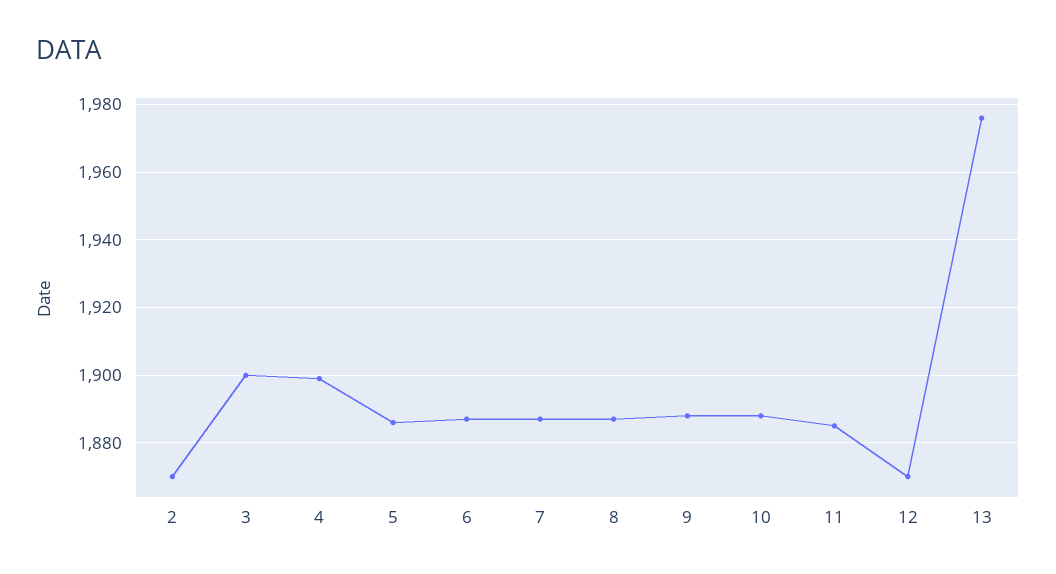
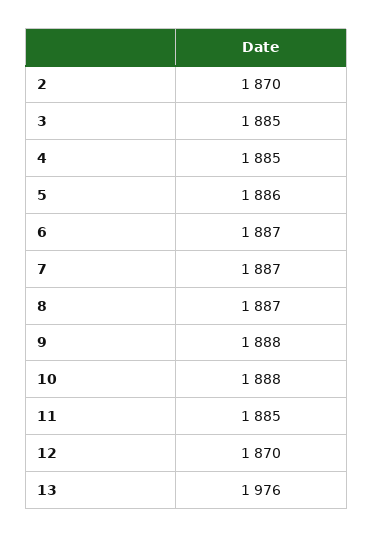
3: 1900 -> 1885
4: 1900 -> 1885

